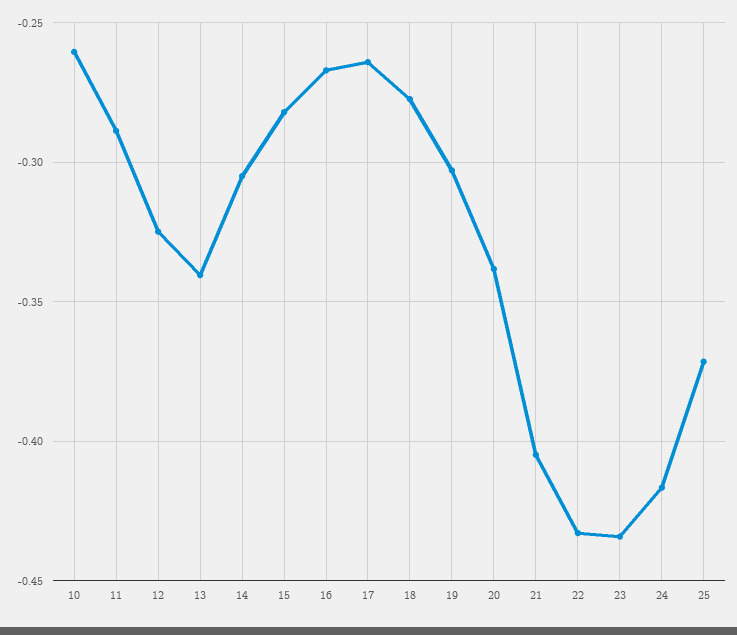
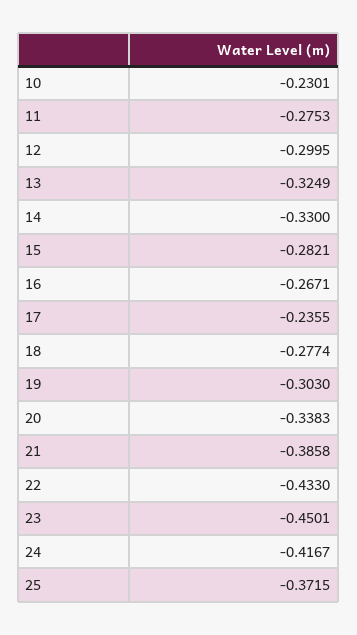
10: -0.26 -> -0.2301
11: -0.29 -> -0.2753
12: -0.325 -> -0.2995
13: -0.34 -> -0.3249
14: -0.305 -> -0.33
17: -0.265 -> -0.2355
21: -0.405 -> -0.3858
23: -0.435 -> -0.4501

